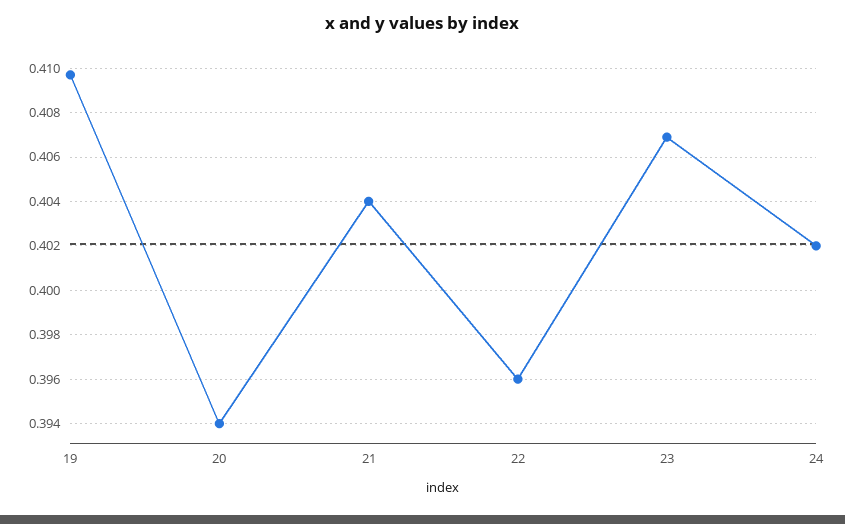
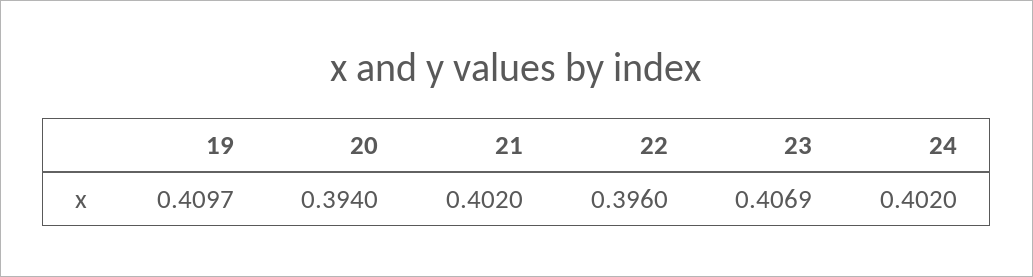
21: 0.404 -> 0.402

